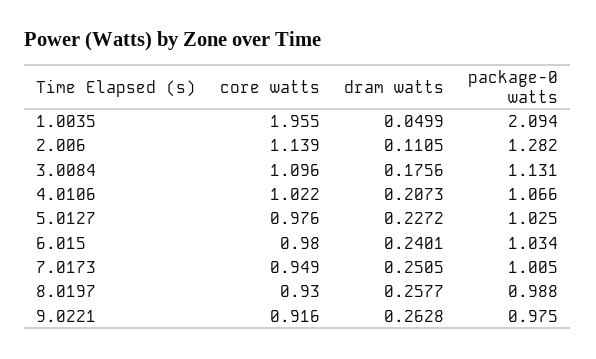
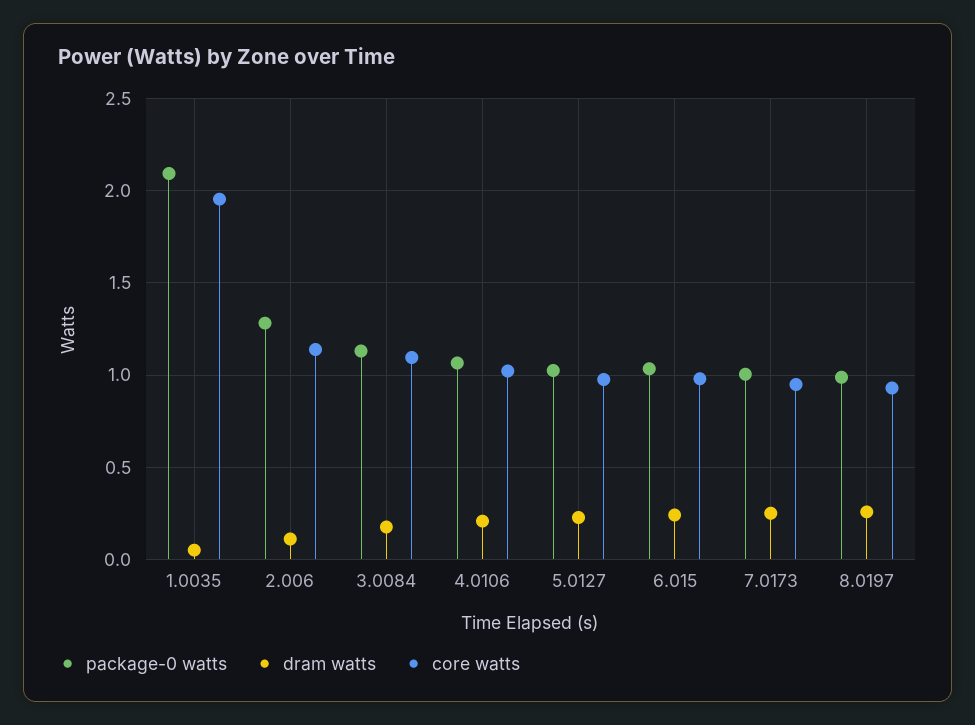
core watts, 9.0221: 0.916 -> none
dram watts, 9.0221: 0.2628 -> none
package-0 watts, 9.0221: 0.975 -> none

